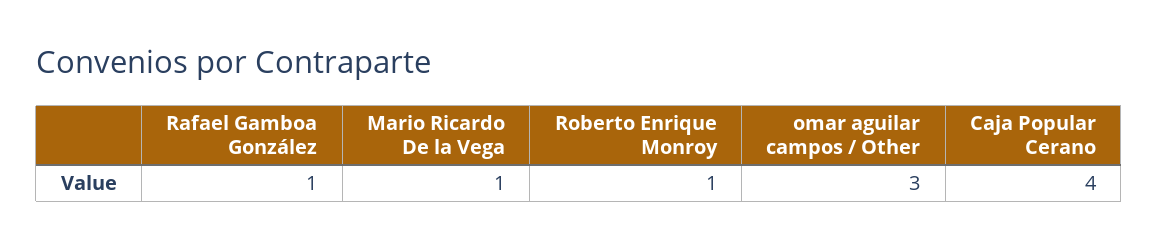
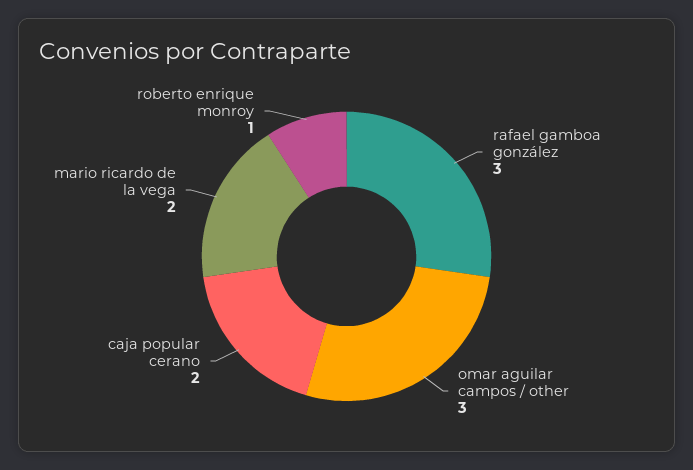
Rafael Gamboa González: 1 -> 3
Mario Ricardo De la Vega: 1 -> 2
Caja Popular Cerano: 4 -> 2

